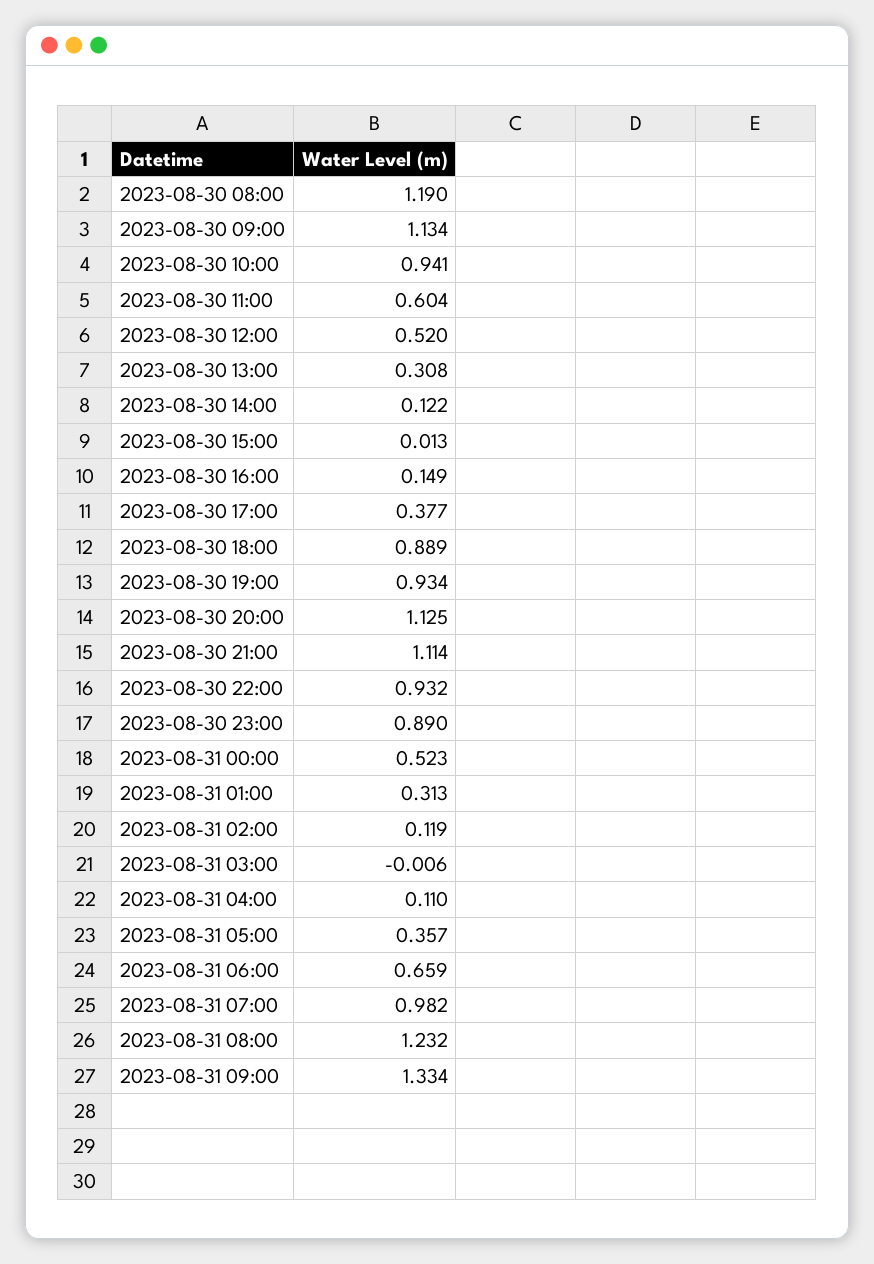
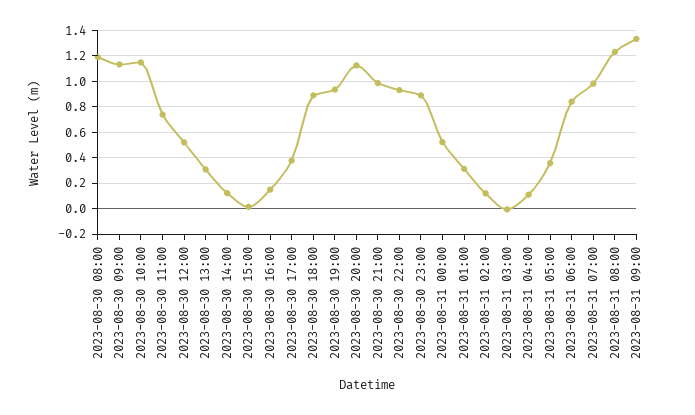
2023-08-30 10:00: 0.941 -> 1.15
2023-08-30 11:00: 0.604 -> 0.75
2023-08-30 21:00: 1.114 -> 1
2023-08-31 06:00: 0.659 -> 0.85

